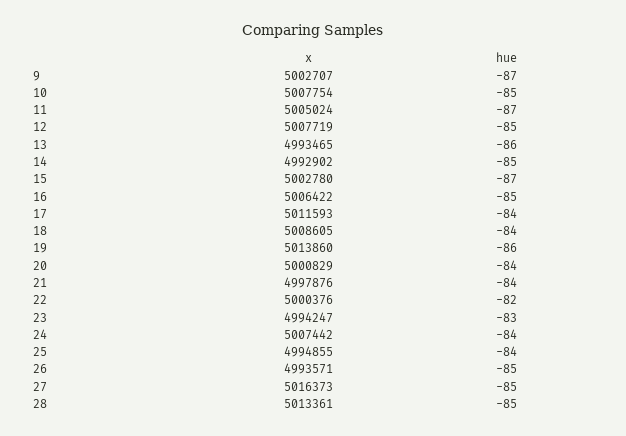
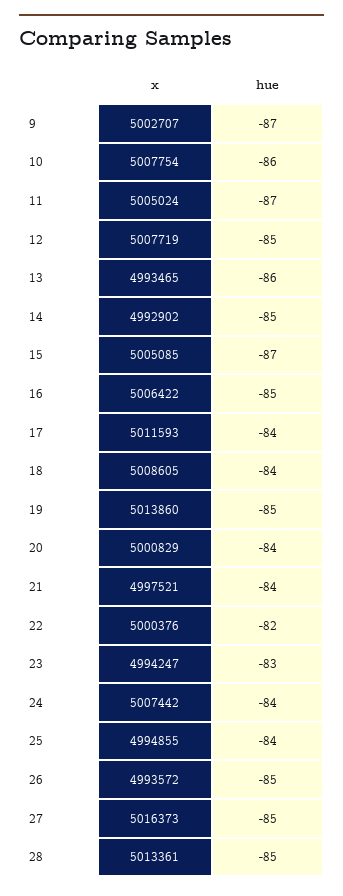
hue, 10: -85 -> -86
x, 15: 5002780 -> 5005085
hue, 19: -86 -> -85
x, 21: 4997876 -> 4997521
x, 26: 4993571 -> 4993572

